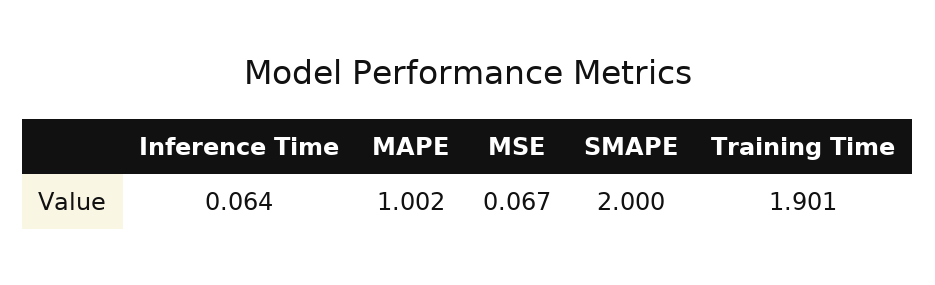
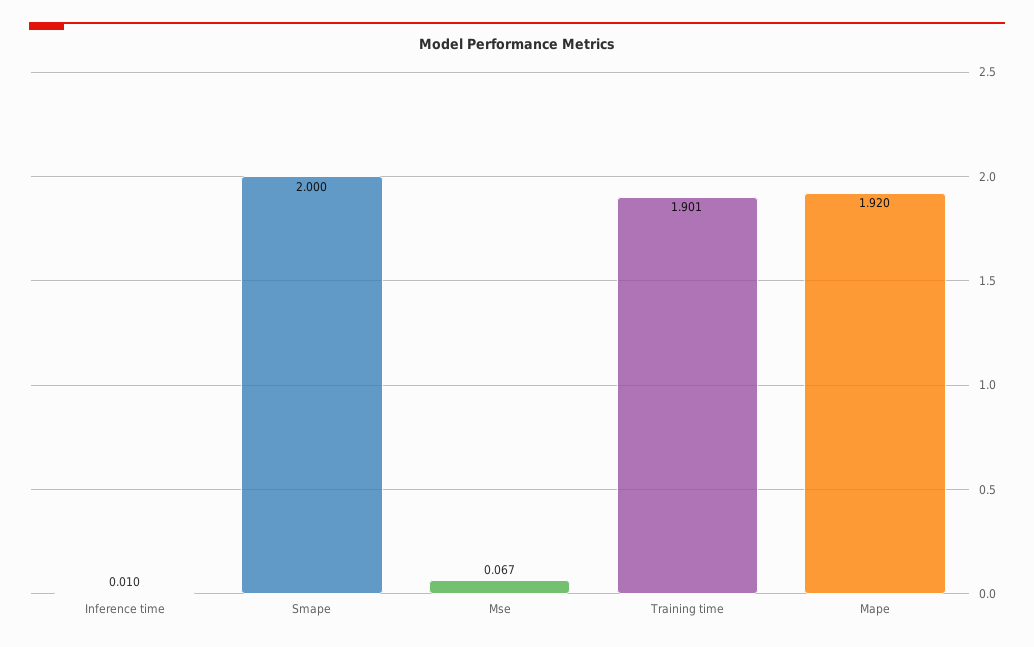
Inference Time: 0.064 -> 0.01
MAPE: 1.002 -> 1.92

